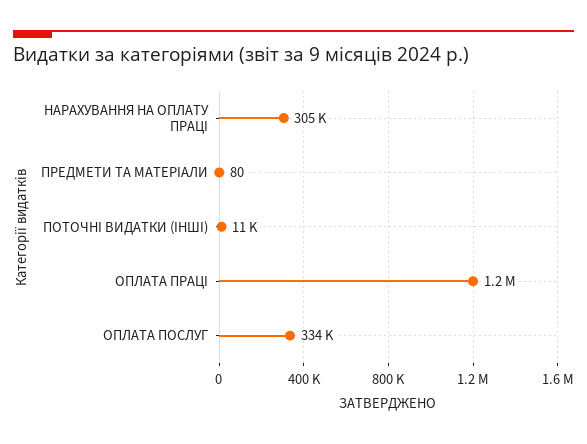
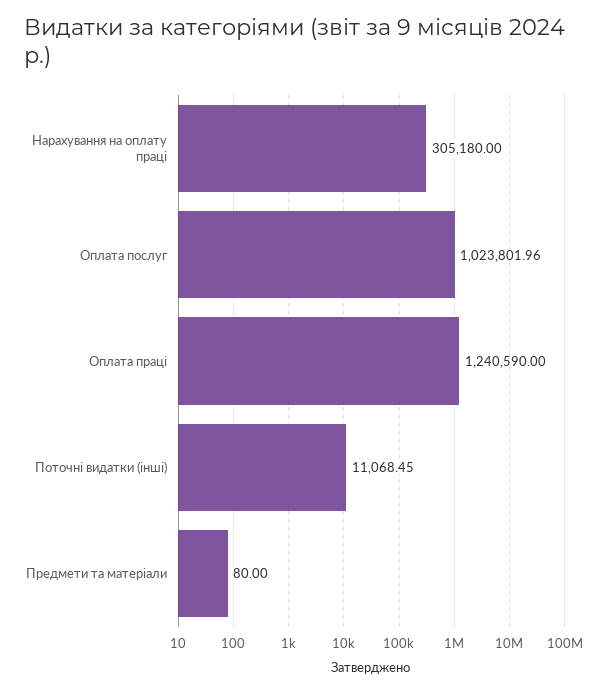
ОПЛАТА ПОСЛУГ: 334000 -> 1023801.96

